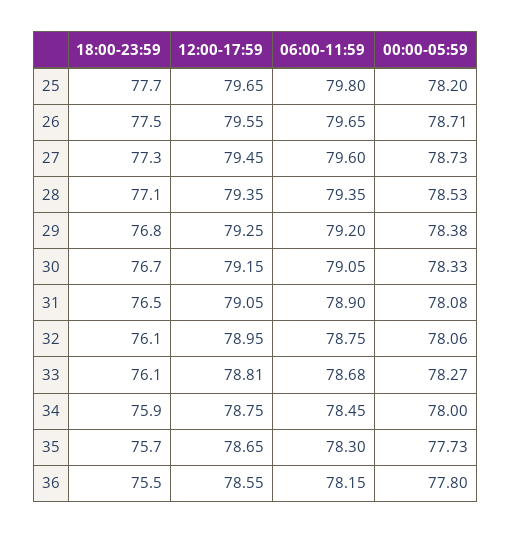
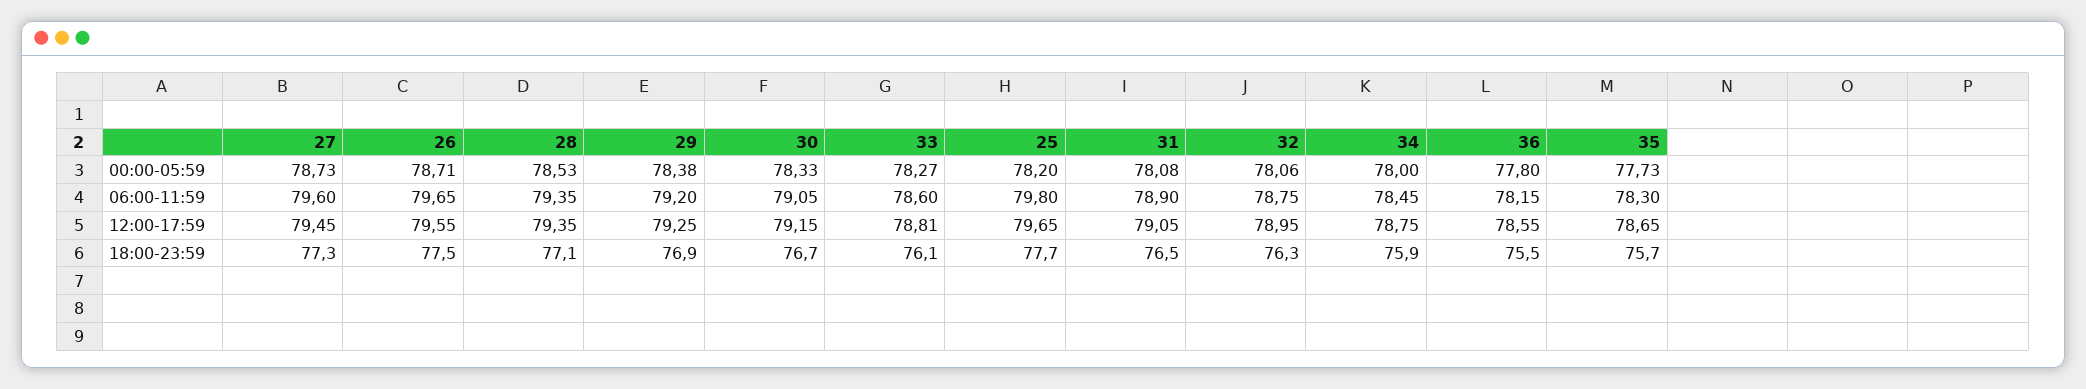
18:00-23:59, 29: 76.8 -> 76.9
18:00-23:59, 32: 76.1 -> 76.3
06:00-11:59, 33: 78.68 -> 78.6

